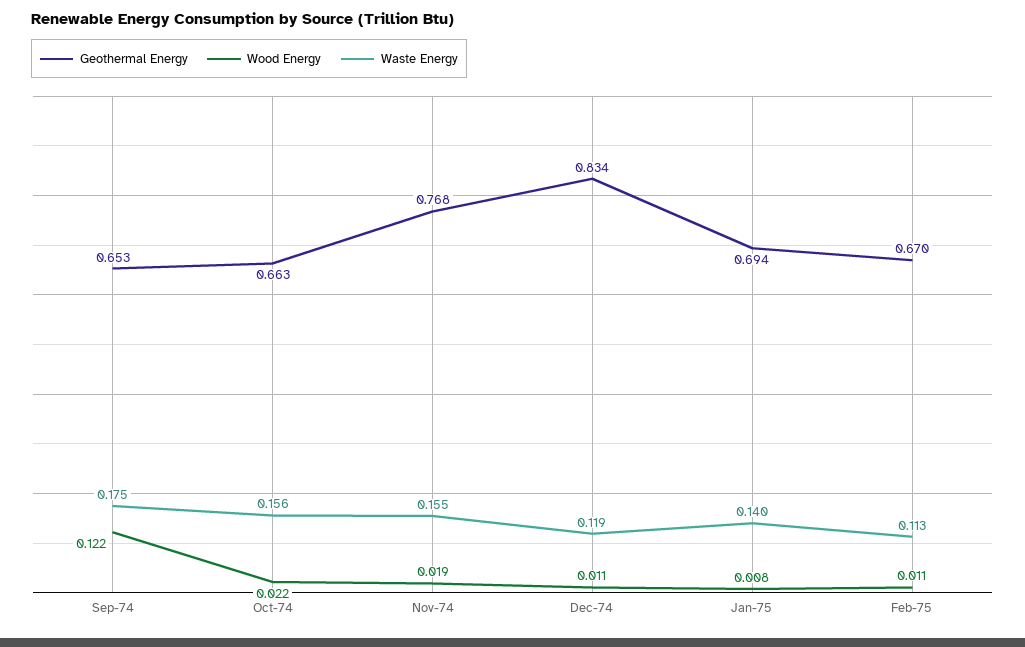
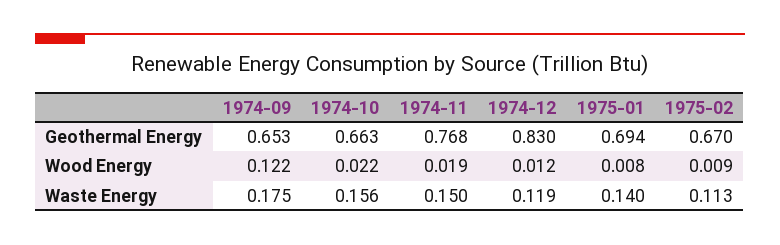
Waste Energy, Nov-74: 0.155 -> 0.15
Geothermal Energy, Dec-74: 0.834 -> 0.83
Wood Energy, Dec-74: 0.011 -> 0.012
Wood Energy, Feb-75: 0.011 -> 0.009

